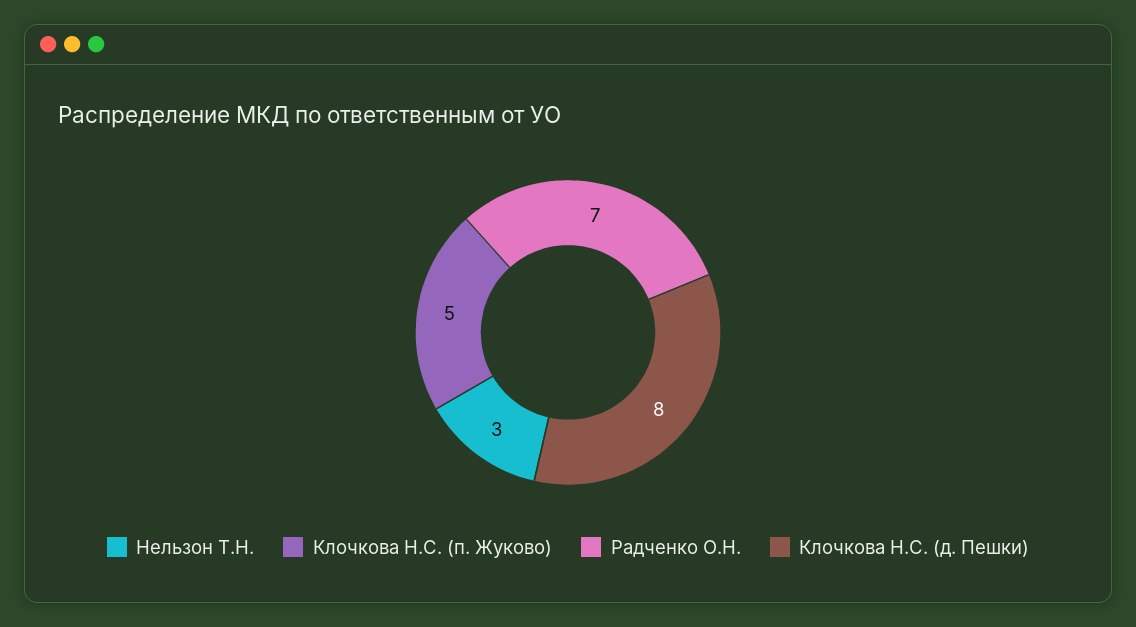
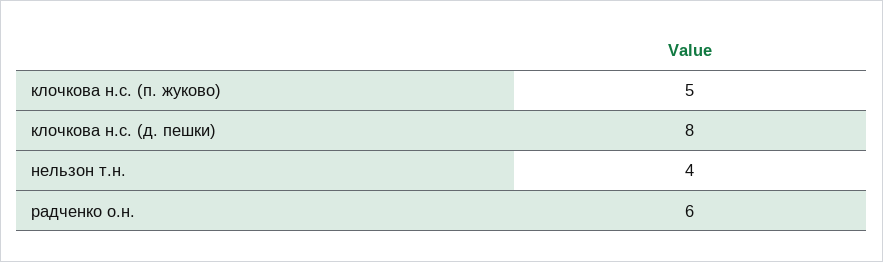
Нельзон Т.Н.: 3 -> 4
Радченко О.Н.: 7 -> 6

